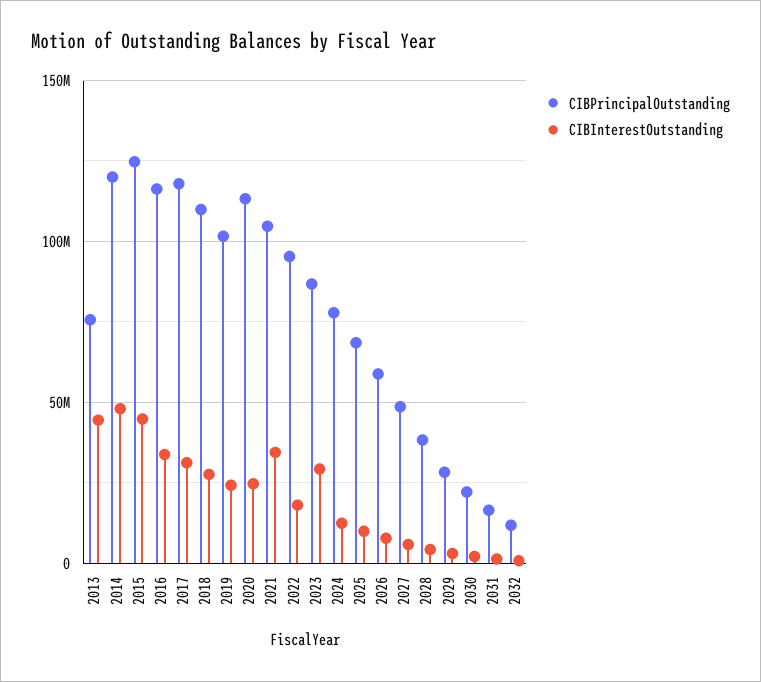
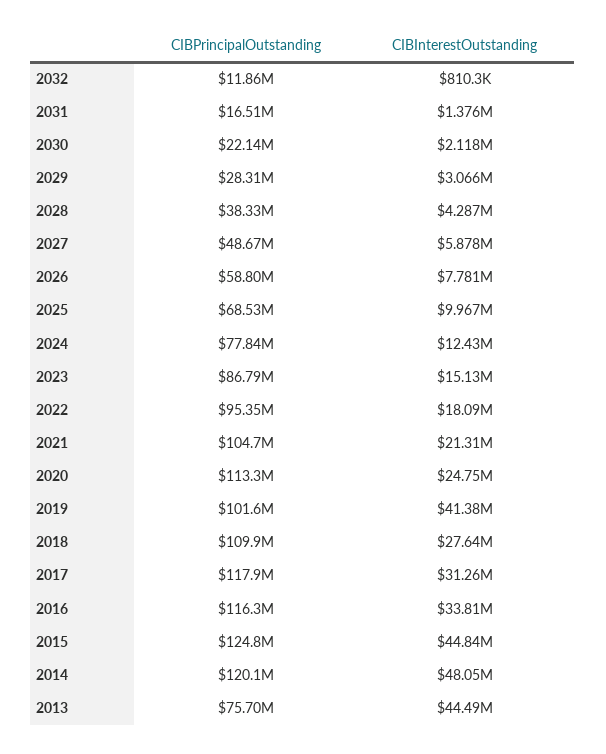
CIBInterestOutstanding, 2019: 25000000 -> 41380000
CIBInterestOutstanding, 2021: 35000000 -> 21310000
CIBInterestOutstanding, 2023: 30000000 -> 15130000

